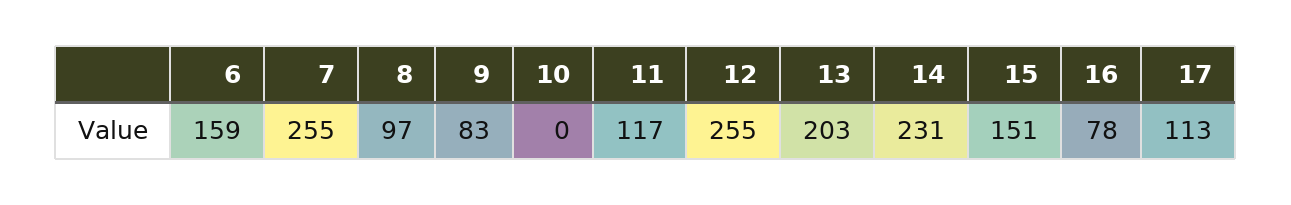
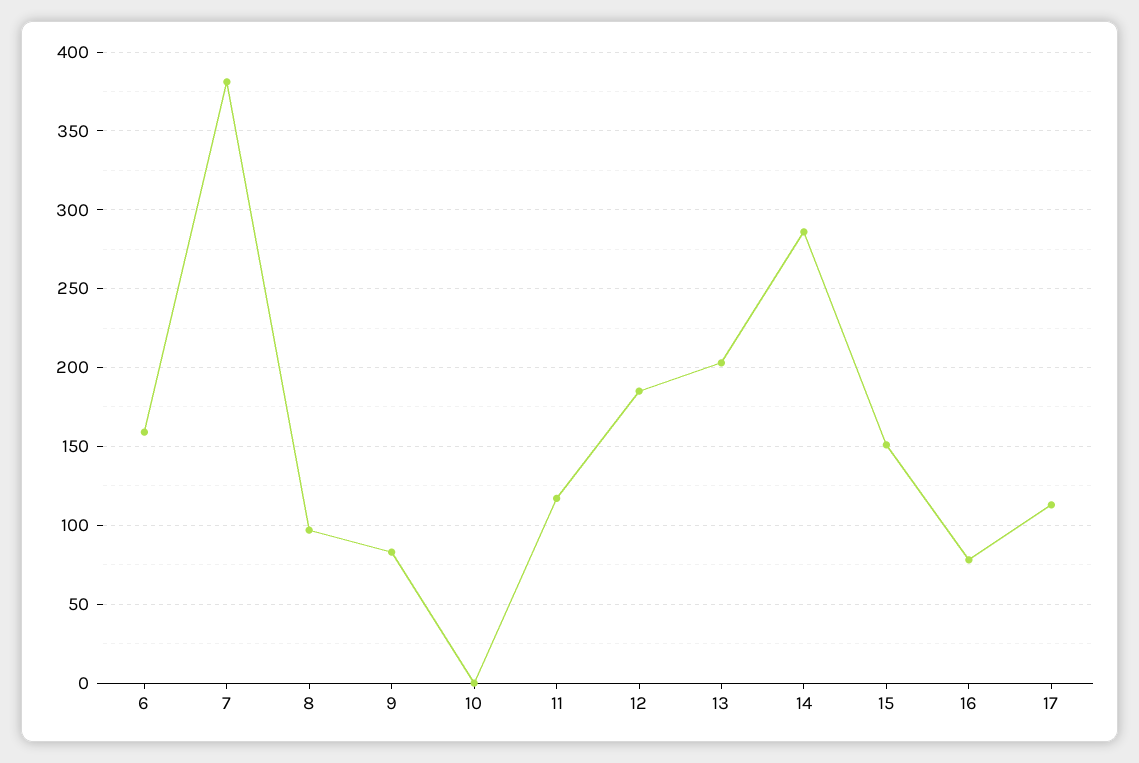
7: 255 -> 380
12: 255 -> 185
14: 231 -> 285

